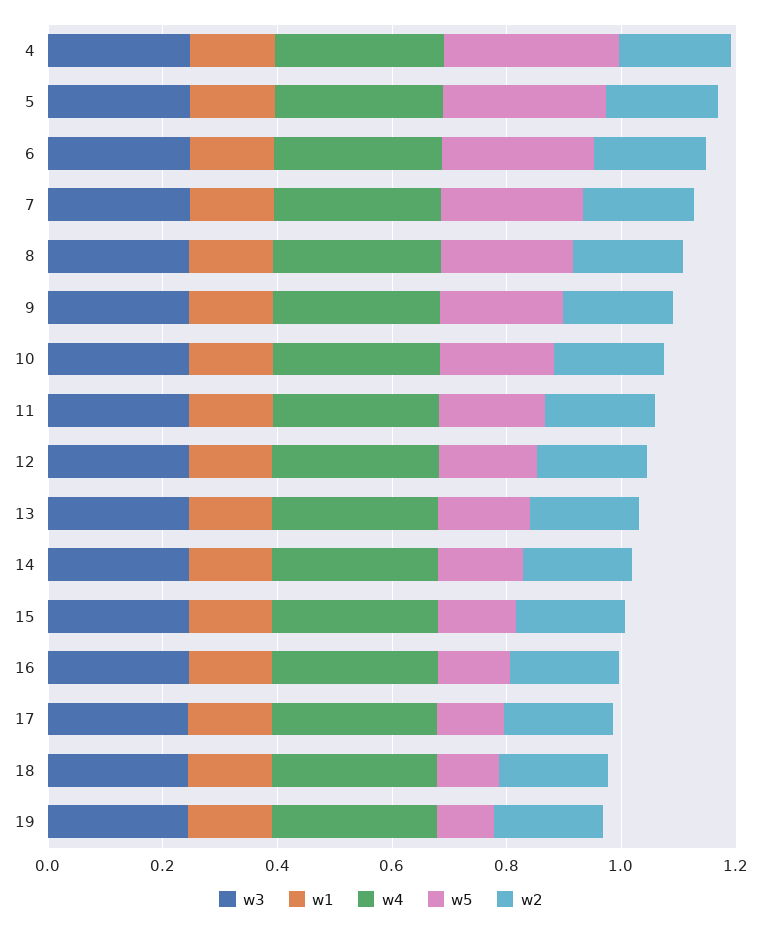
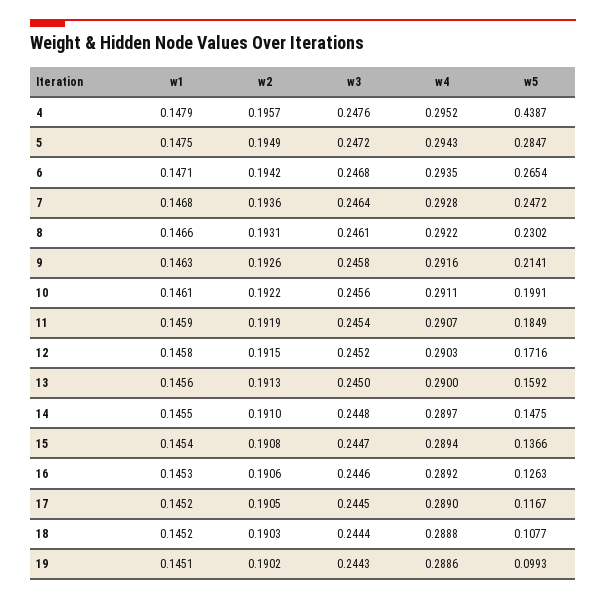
w5, 4: 0.3 -> 0.4387

